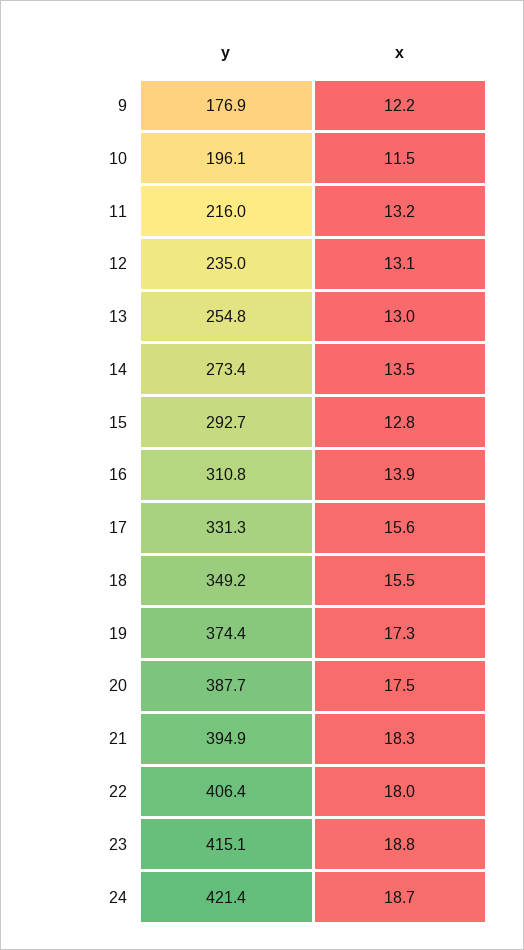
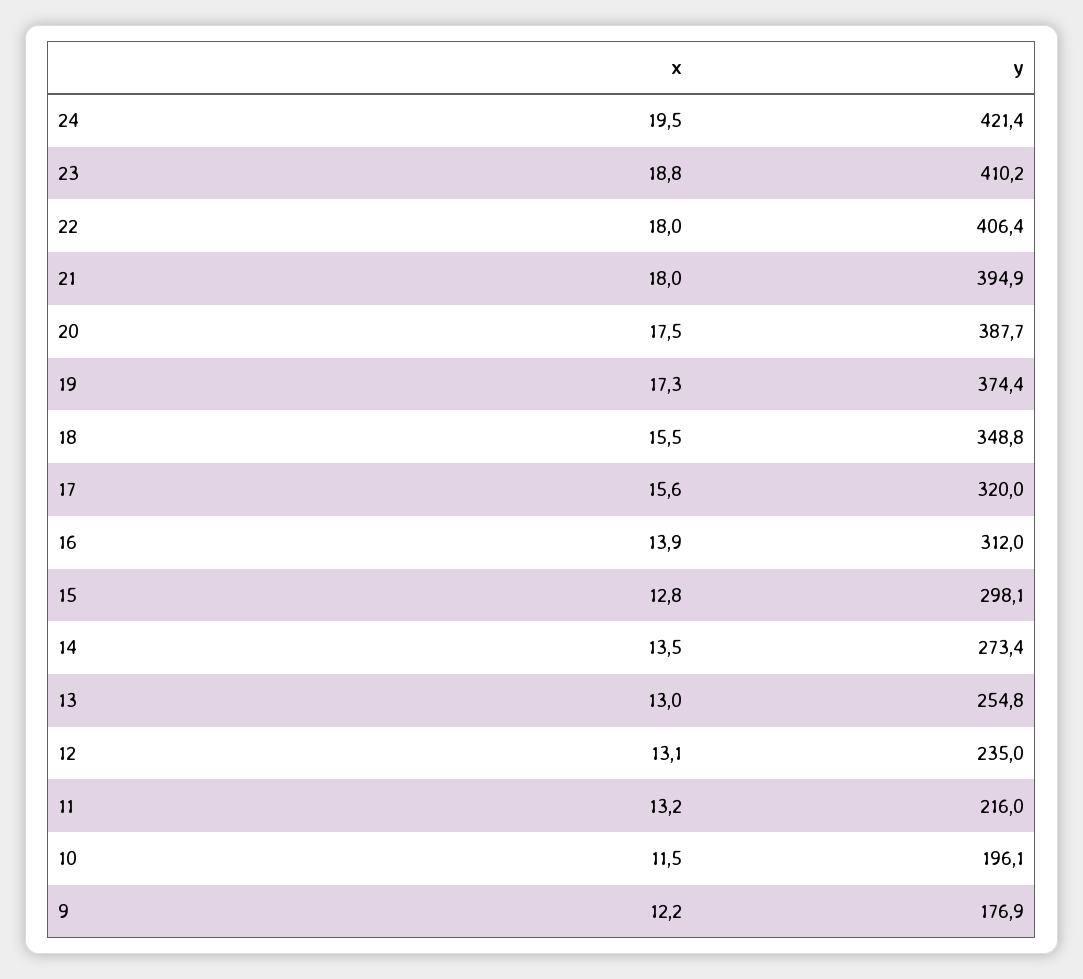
y, 15: 292.7 -> 298.1
y, 16: 310.8 -> 312
y, 17: 331.3 -> 320
y, 18: 349.2 -> 348.8
x, 21: 18.3 -> 18
y, 23: 415.1 -> 410.2
x, 24: 18.7 -> 19.5

